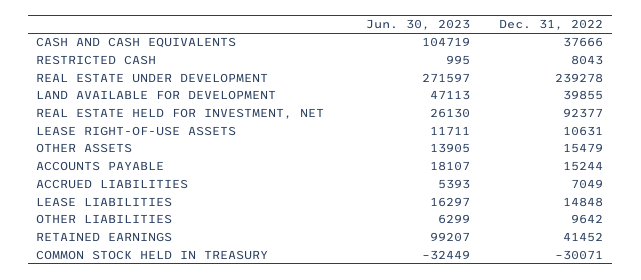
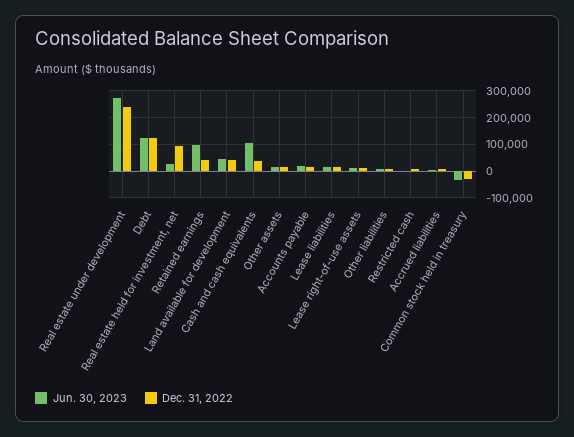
Jun. 30, 2023, Debt: none -> 125000
Dec. 31, 2022, Debt: none -> 125000

